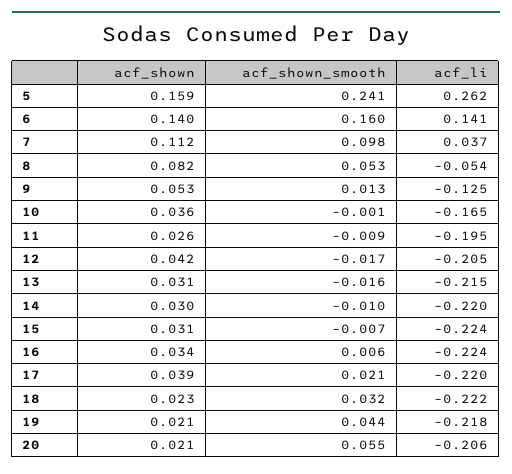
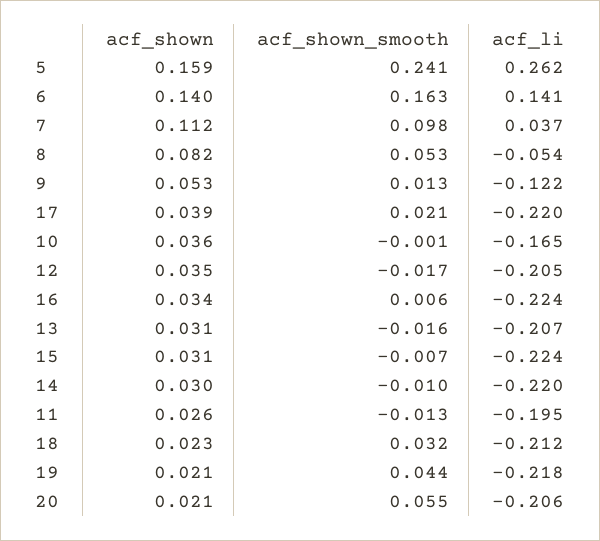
acf_shown_smooth, 6: 0.16 -> 0.163
acf_li, 9: -0.125 -> -0.122
acf_shown_smooth, 11: -0.009 -> -0.013
acf_shown, 12: 0.042 -> 0.035
acf_li, 13: -0.215 -> -0.207
acf_li, 18: -0.222 -> -0.212

